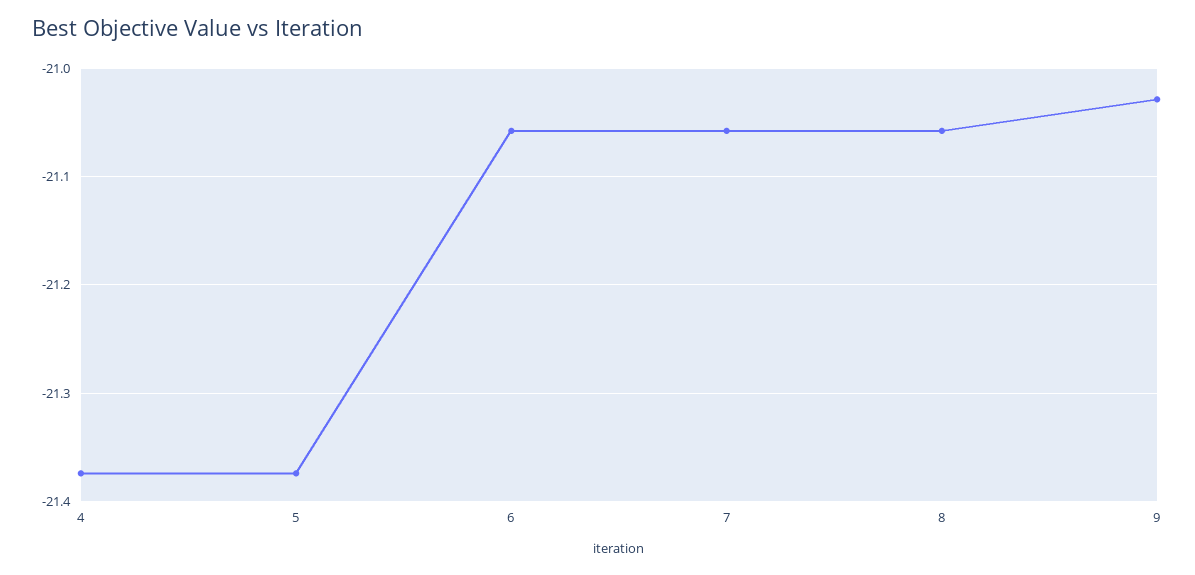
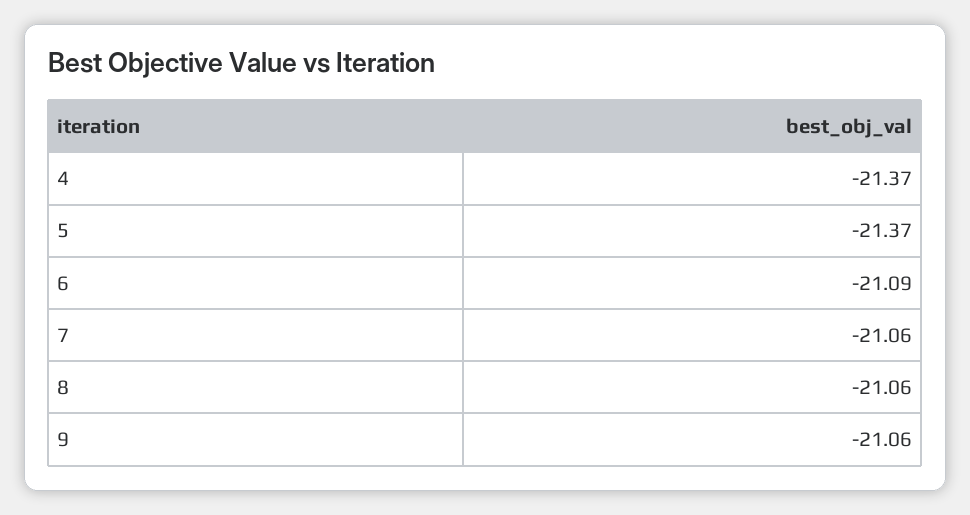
6: -21.06 -> -21.09
9: -21.03 -> -21.06

